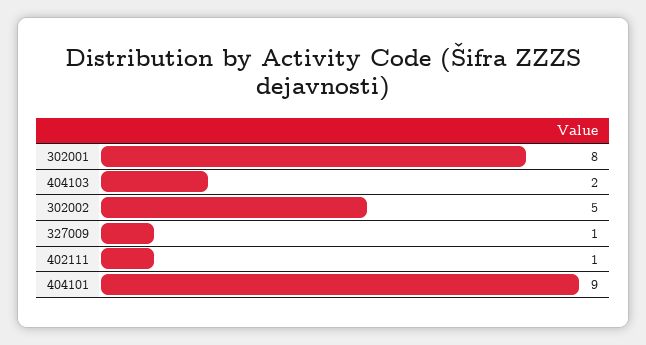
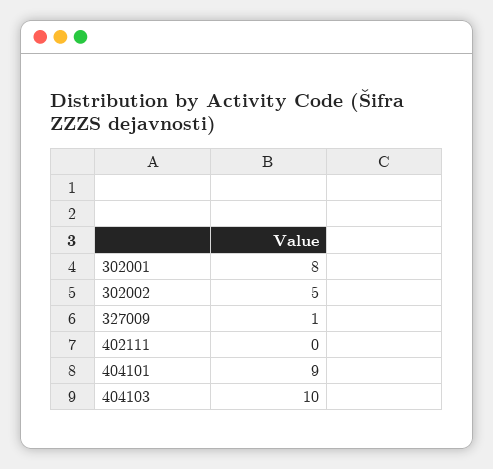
404103: 2 -> 10
402111: 1 -> 0

